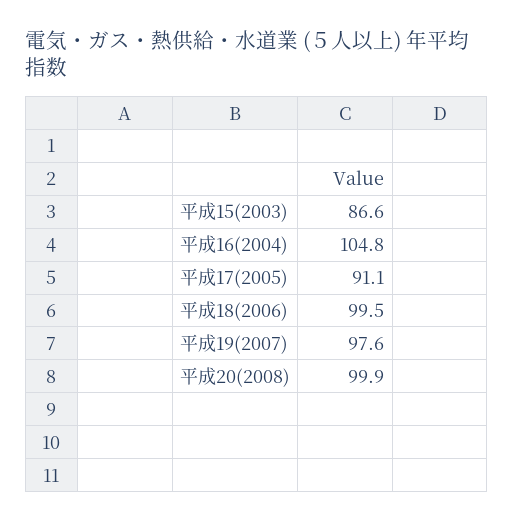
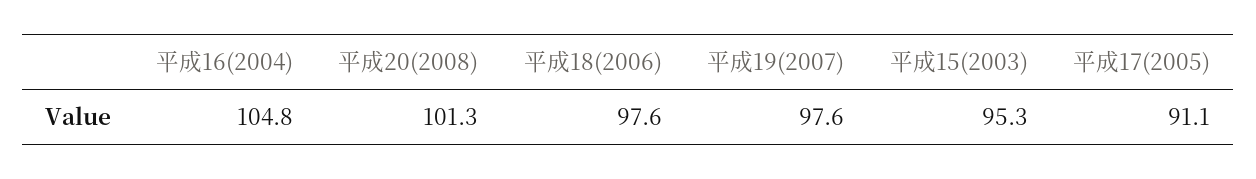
平成15(2003): 86.6 -> 95.3
平成18(2006): 99.5 -> 97.6
平成20(2008): 99.9 -> 101.3

